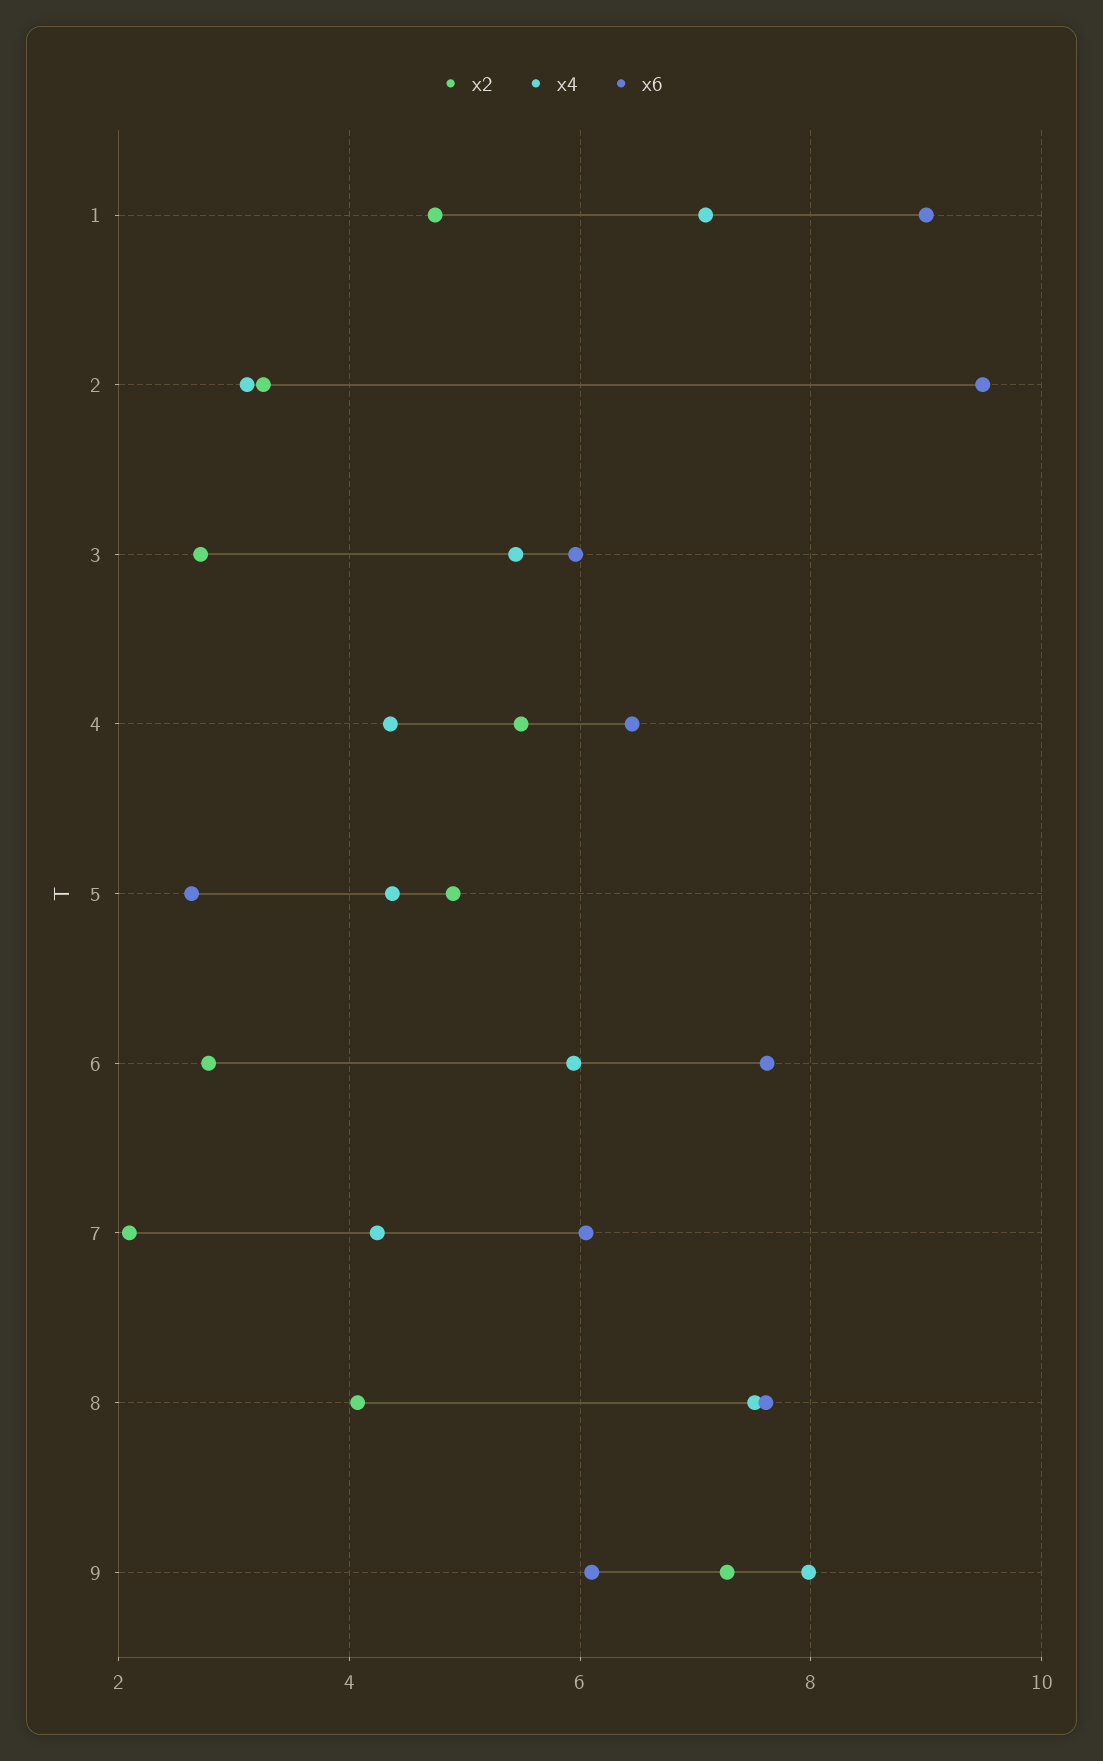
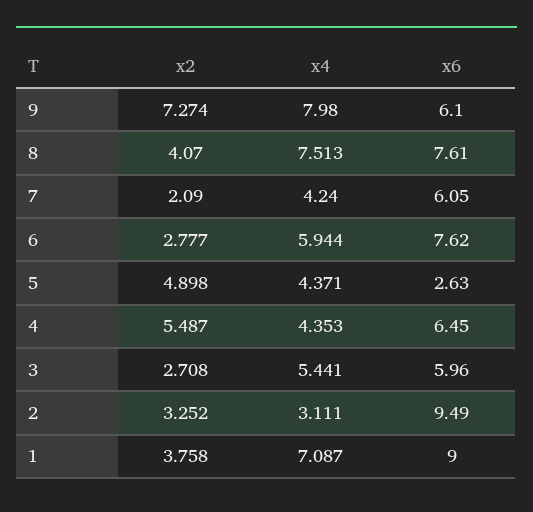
x2, 1: 4.8 -> 3.758

